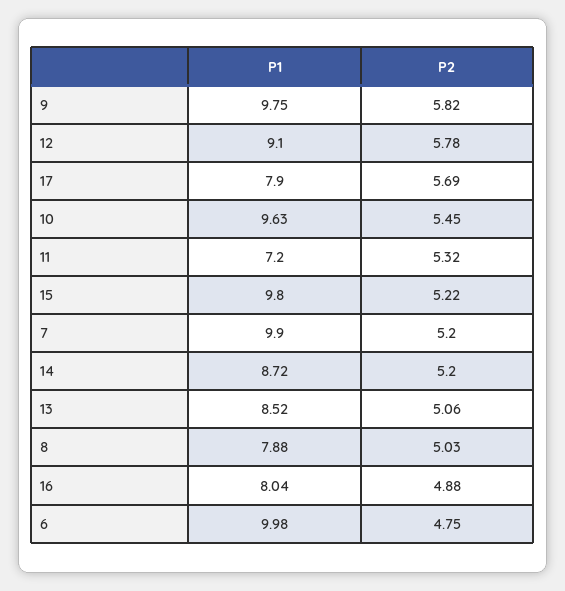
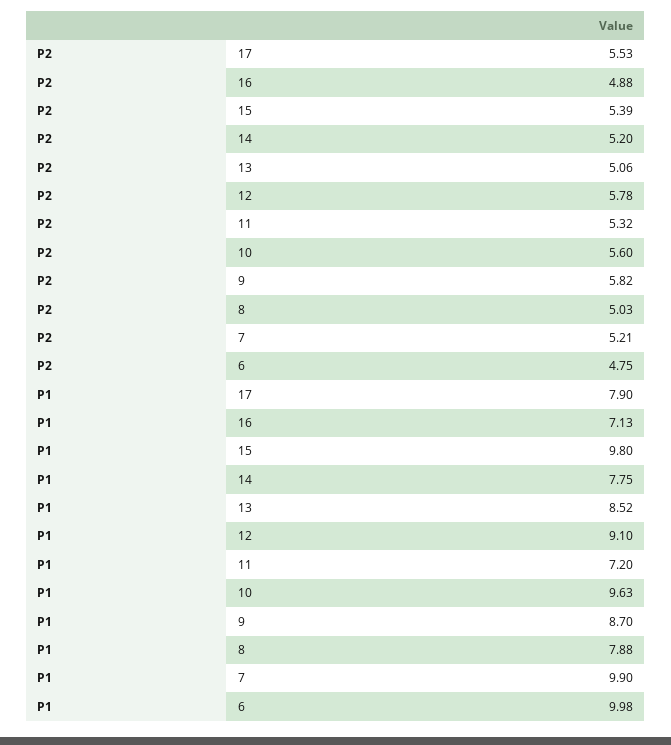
P1, 9: 9.75 -> 8.7
P2, 17: 5.69 -> 5.53
P2, 10: 5.45 -> 5.6
P2, 15: 5.22 -> 5.39
P2, 7: 5.2 -> 5.21
P1, 14: 8.72 -> 7.75
P1, 16: 8.04 -> 7.13

